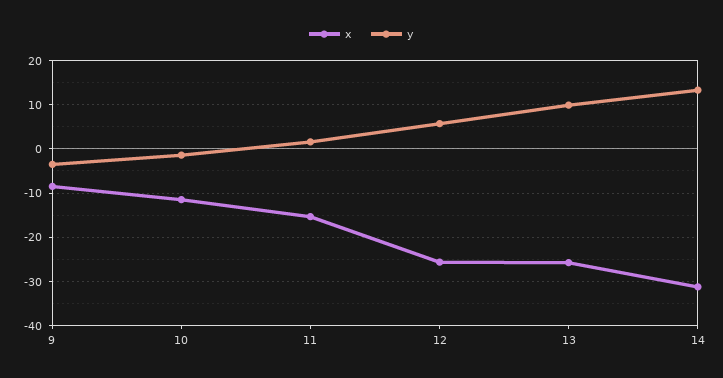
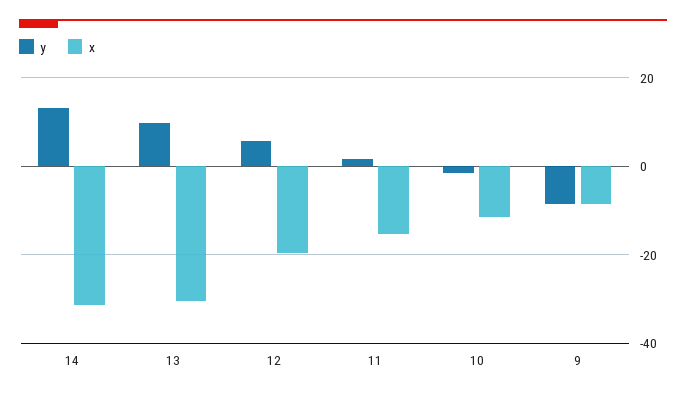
y, 9: -4 -> -8
x, 12: -26 -> -20
x, 13: -26 -> -30

